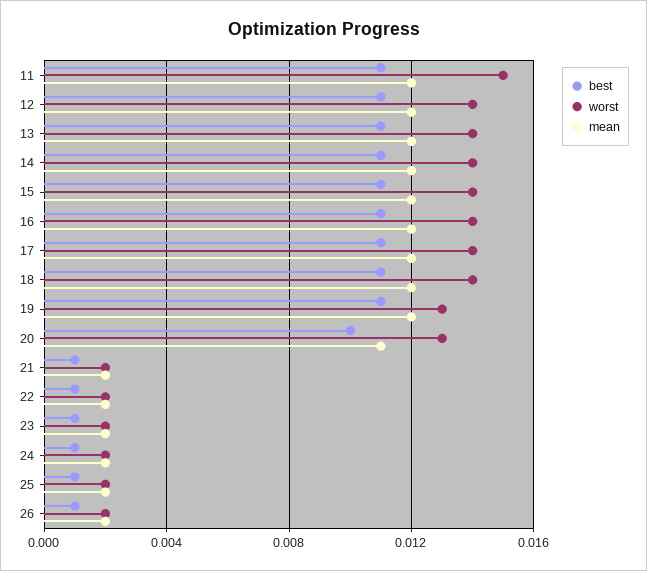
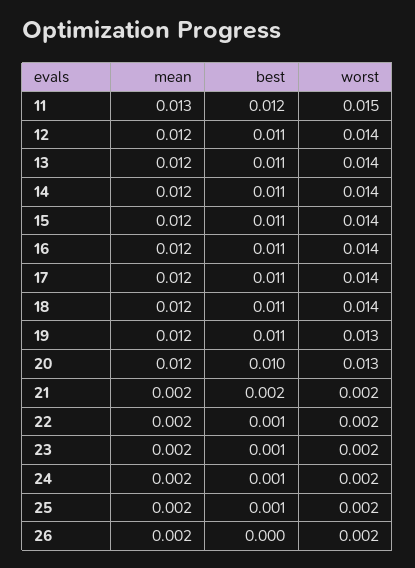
best, 11: 0.011 -> 0.012
mean, 11: 0.012 -> 0.013
mean, 20: 0.011 -> 0.012
best, 21: 0.001 -> 0.002
best, 26: 0.001 -> 0

